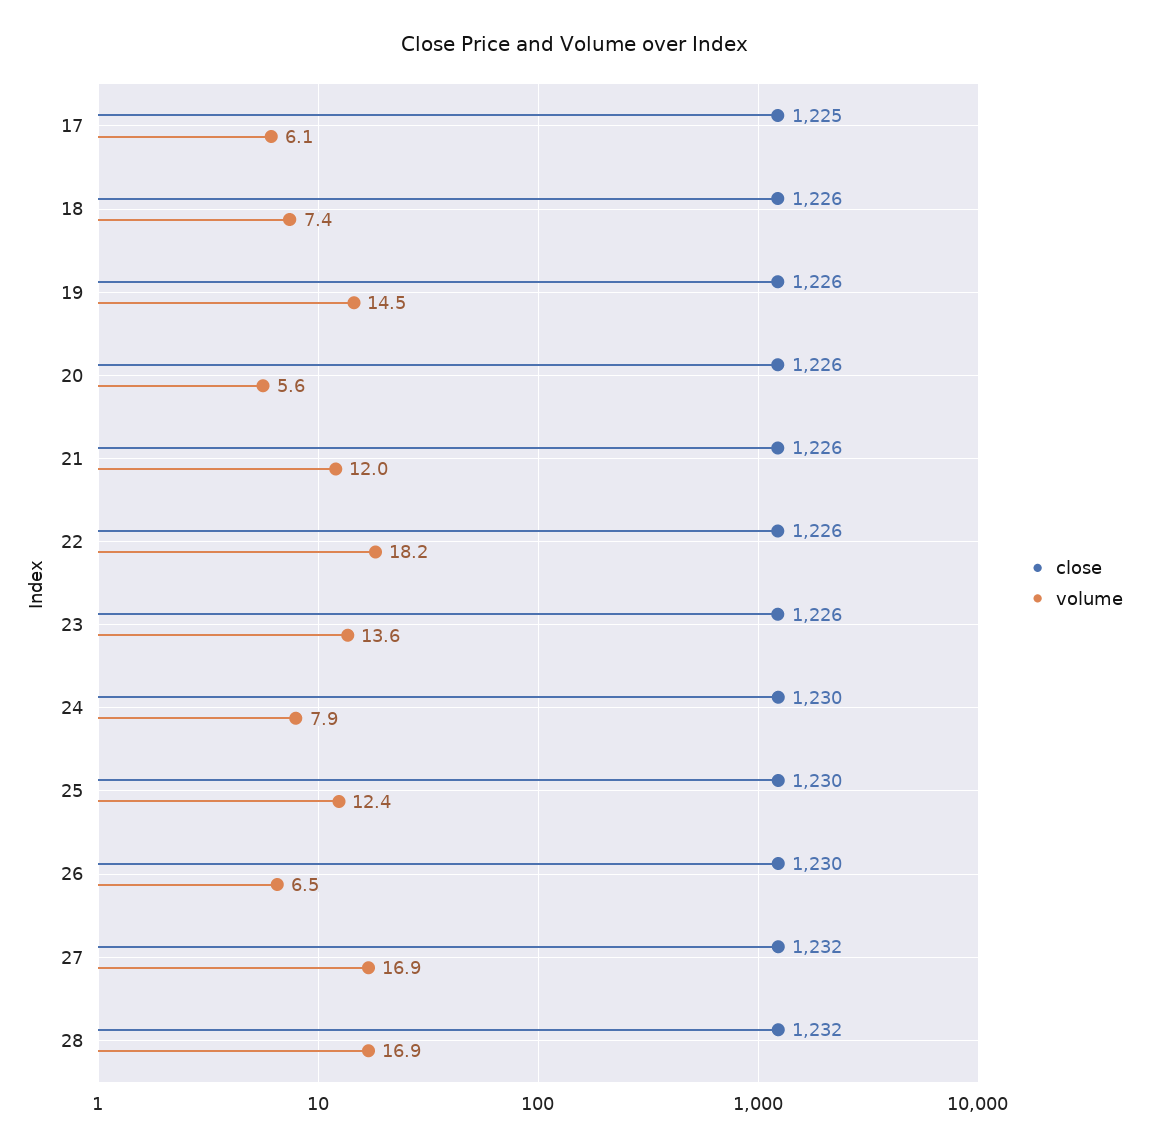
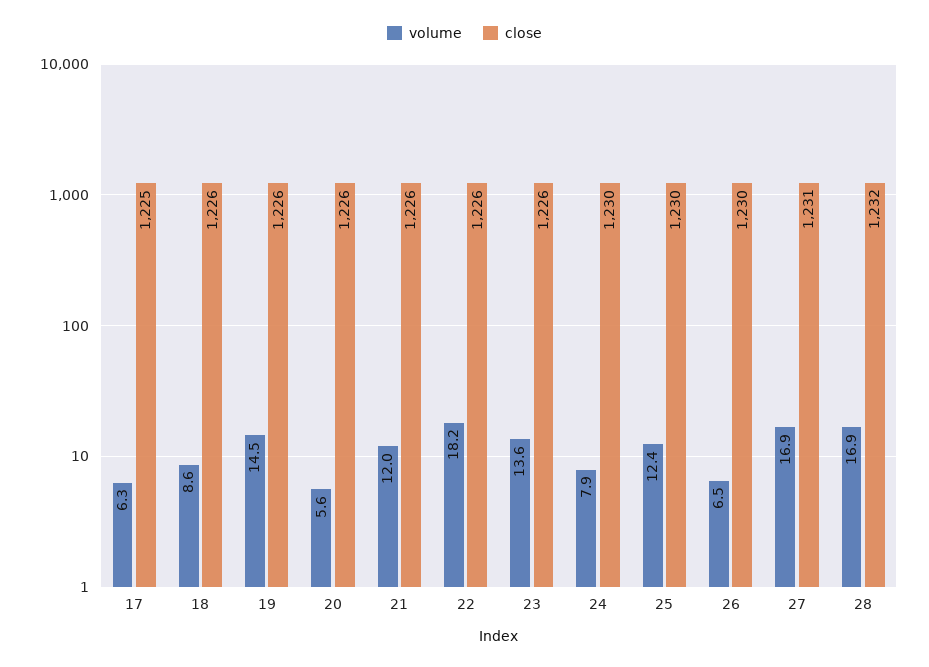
volume, 17: 6.1 -> 6.3
volume, 18: 7.4 -> 8.6
close, 27: 1232 -> 1231

